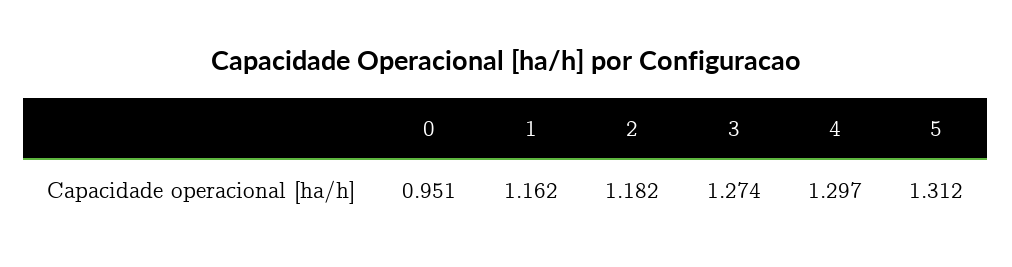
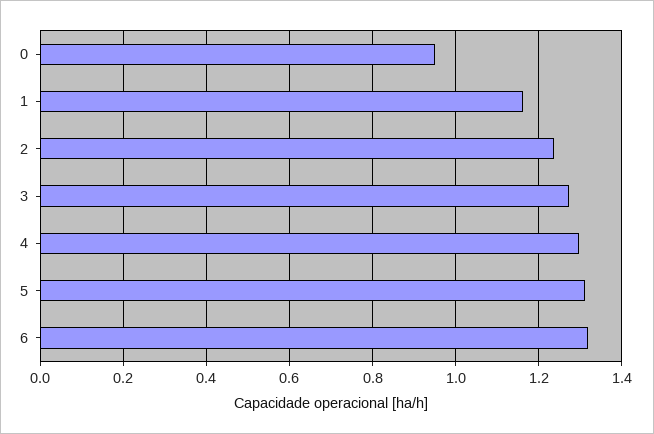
2: 1.182 -> 1.24
6: none -> 1.32

